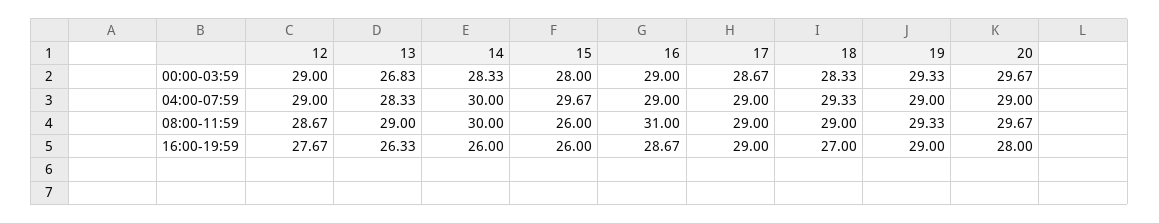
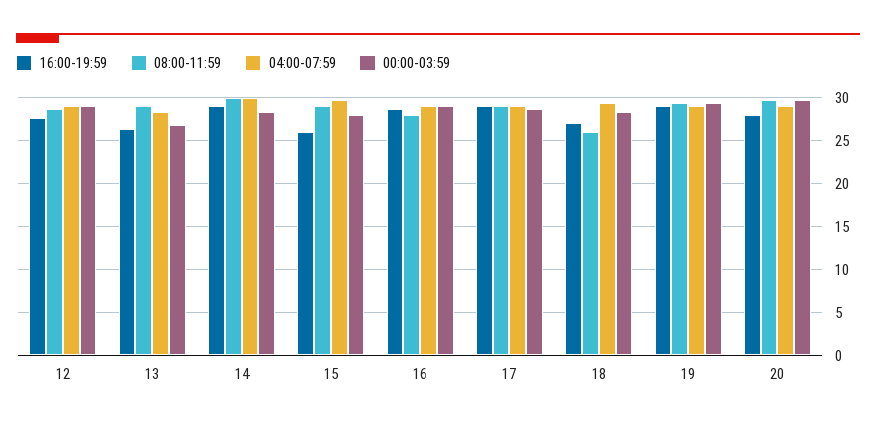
08:00-11:59, 15: 26 -> 29
08:00-11:59, 16: 31 -> 28
08:00-11:59, 18: 29 -> 26
16:00-19:59, 14: 26 -> 29

